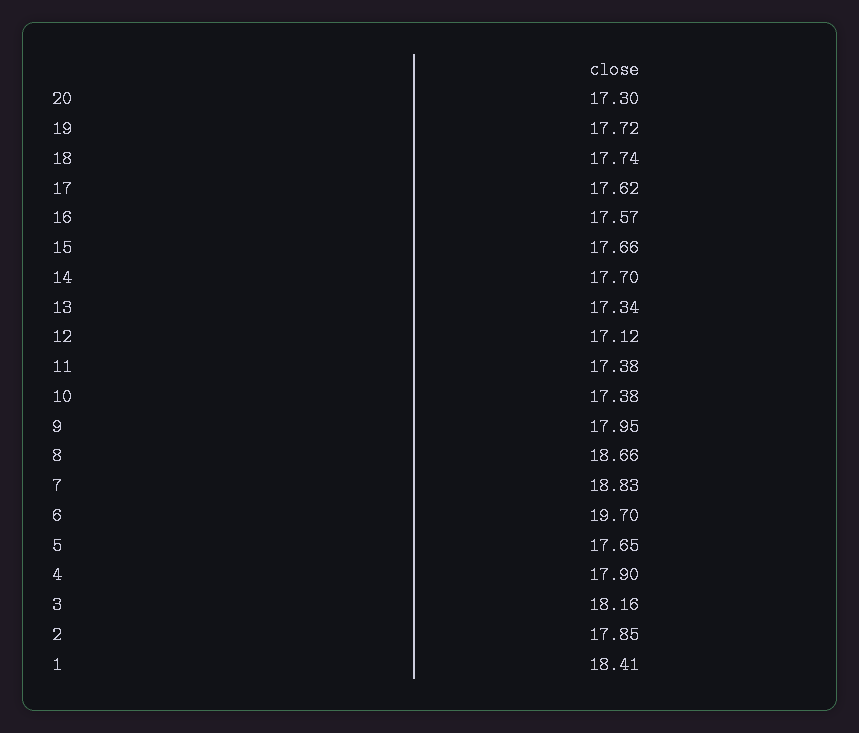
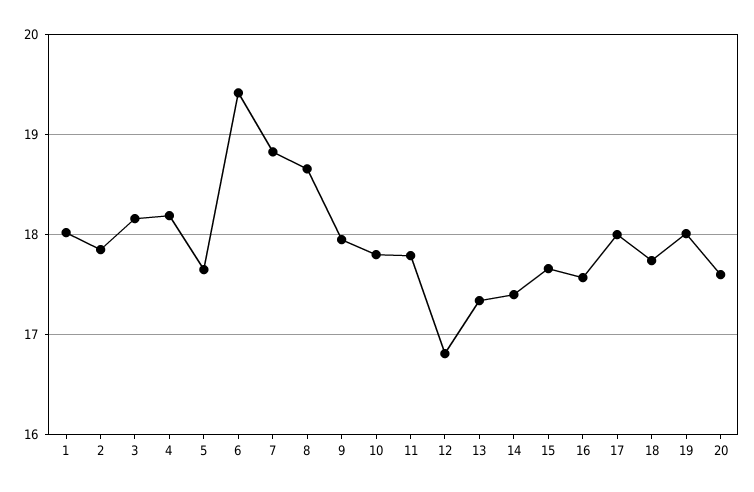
20: 17.3 -> 17.6
19: 17.72 -> 18
17: 17.62 -> 18
14: 17.7 -> 17.4
12: 17.12 -> 16.8
11: 17.38 -> 17.8
10: 17.38 -> 17.8
6: 19.7 -> 19.4
4: 17.9 -> 18.2
1: 18.41 -> 18

